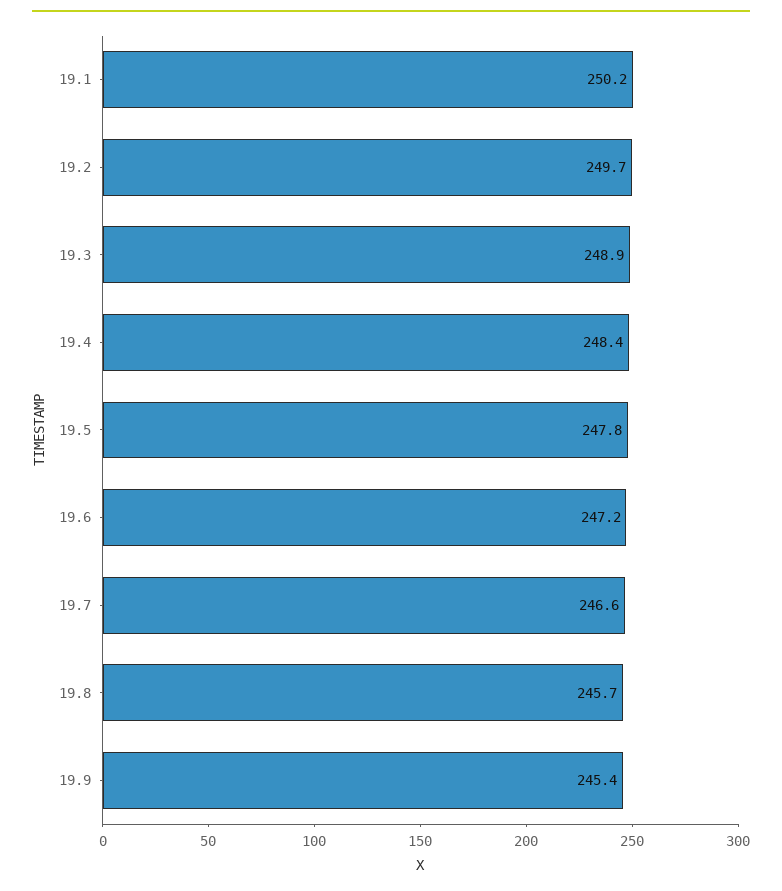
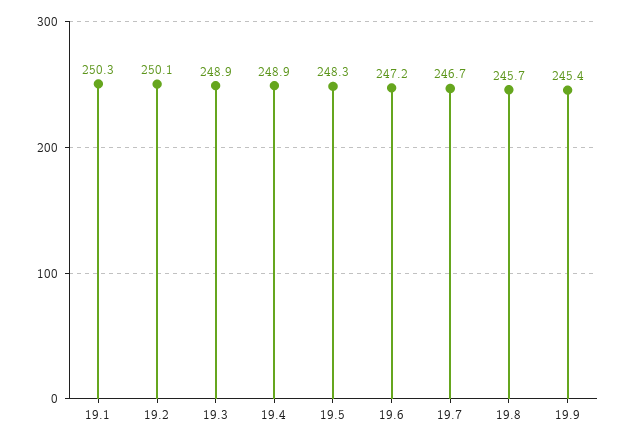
19.1: 250.2 -> 250.3
19.2: 249.7 -> 250.1
19.4: 248.4 -> 248.9
19.5: 247.8 -> 248.3
19.7: 246.6 -> 246.7

